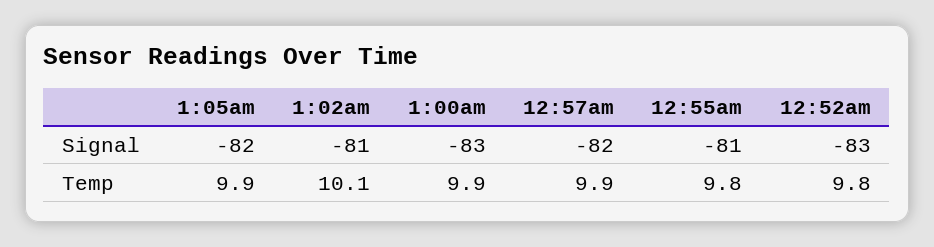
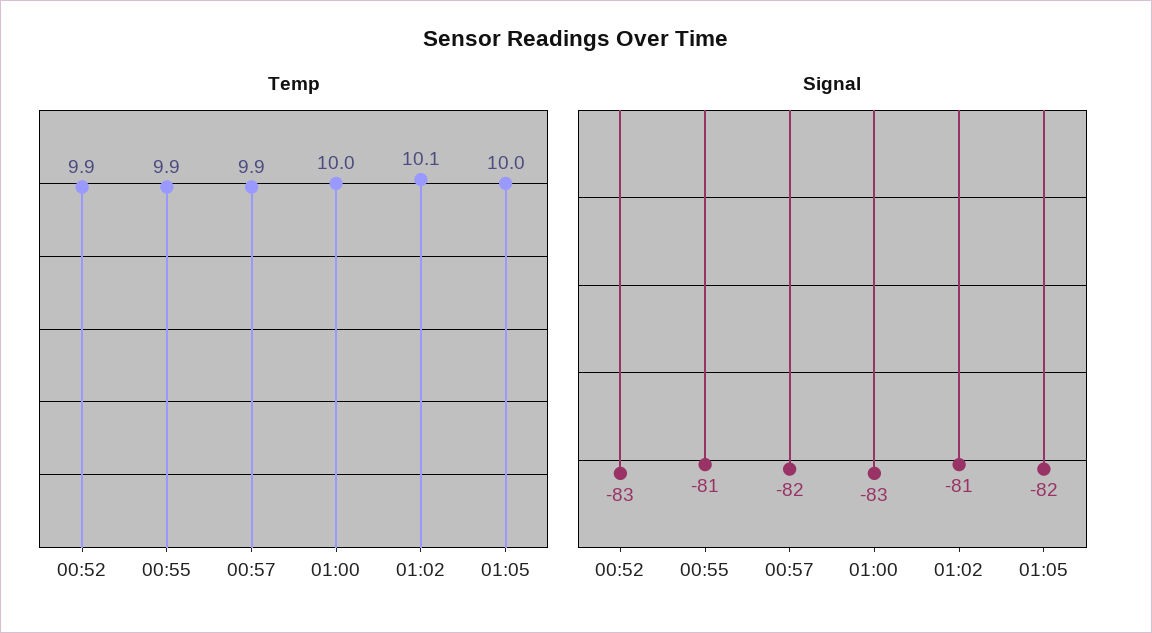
Temp, 1:05am: 9.9 -> 10
Temp, 1:00am: 9.9 -> 10
Temp, 12:55am: 9.8 -> 9.9
Temp, 12:52am: 9.8 -> 9.9

